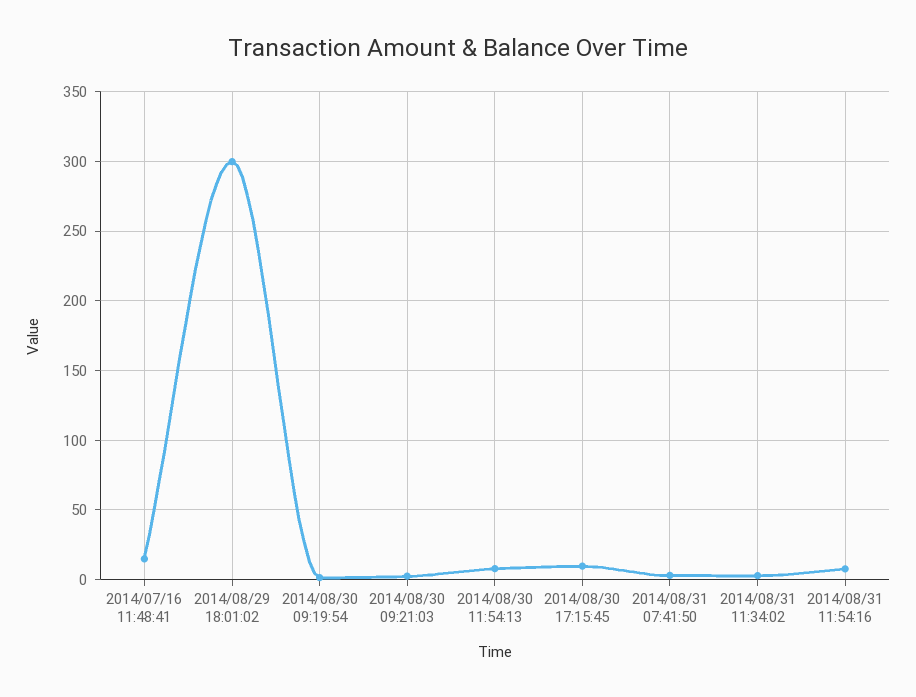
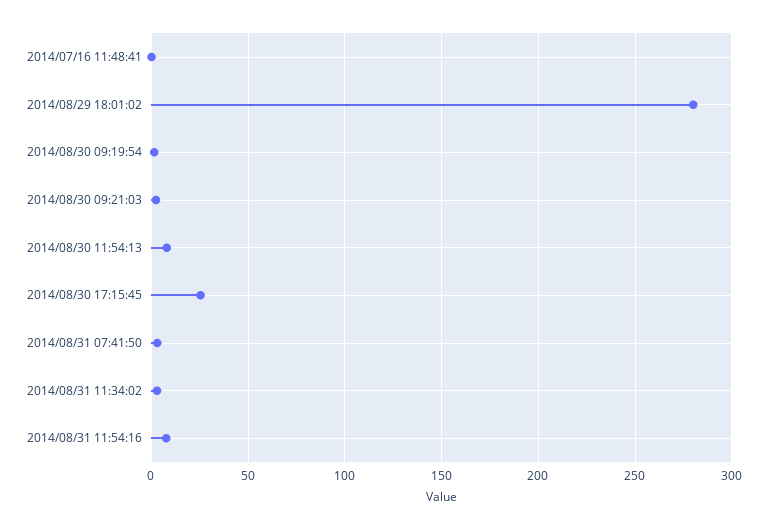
2014/07/16 11:48:41: 15 -> 0
2014/08/29 18:01:02: 300 -> 280
2014/08/30 17:15:45: 10 -> 25

